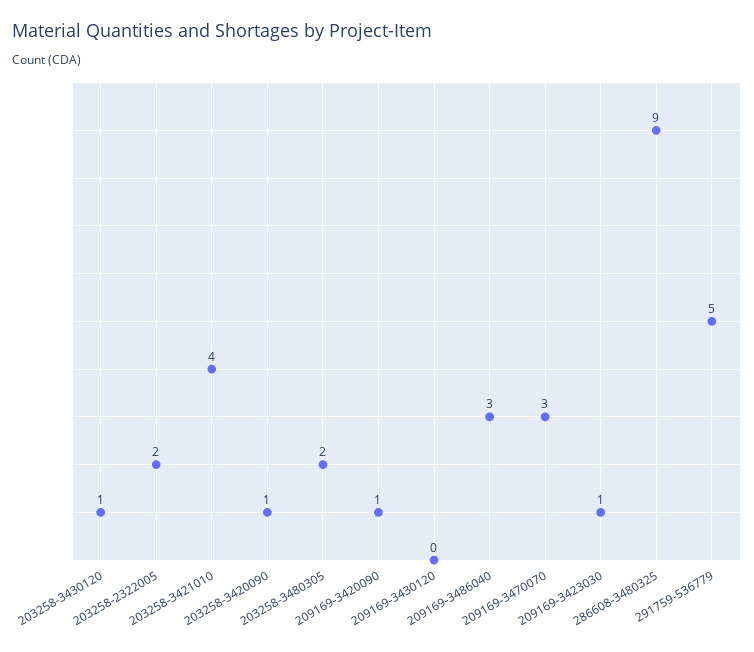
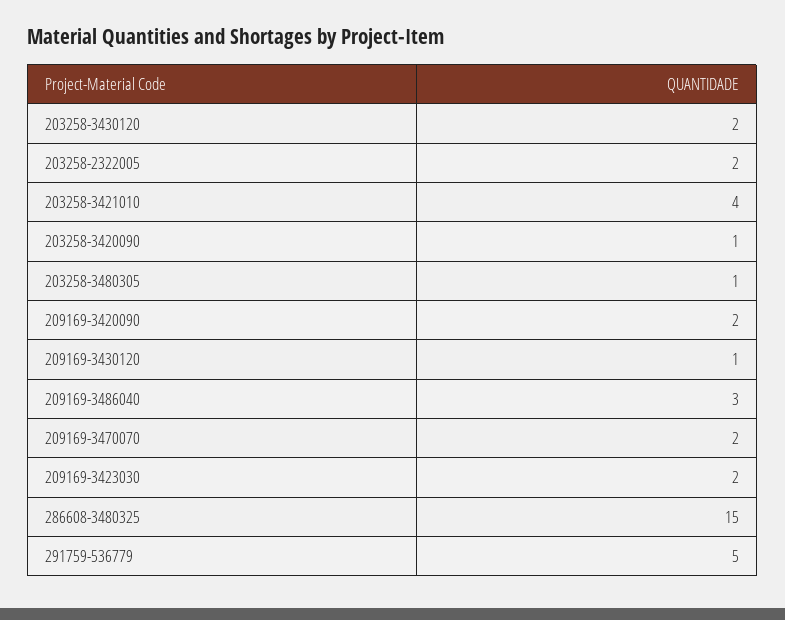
203258-3430120: 1 -> 2
203258-3480305: 2 -> 1
209169-3420090: 1 -> 2
209169-3430120: 0 -> 1
209169-3470070: 3 -> 2
209169-3423030: 1 -> 2
286608-3480325: 9 -> 15

